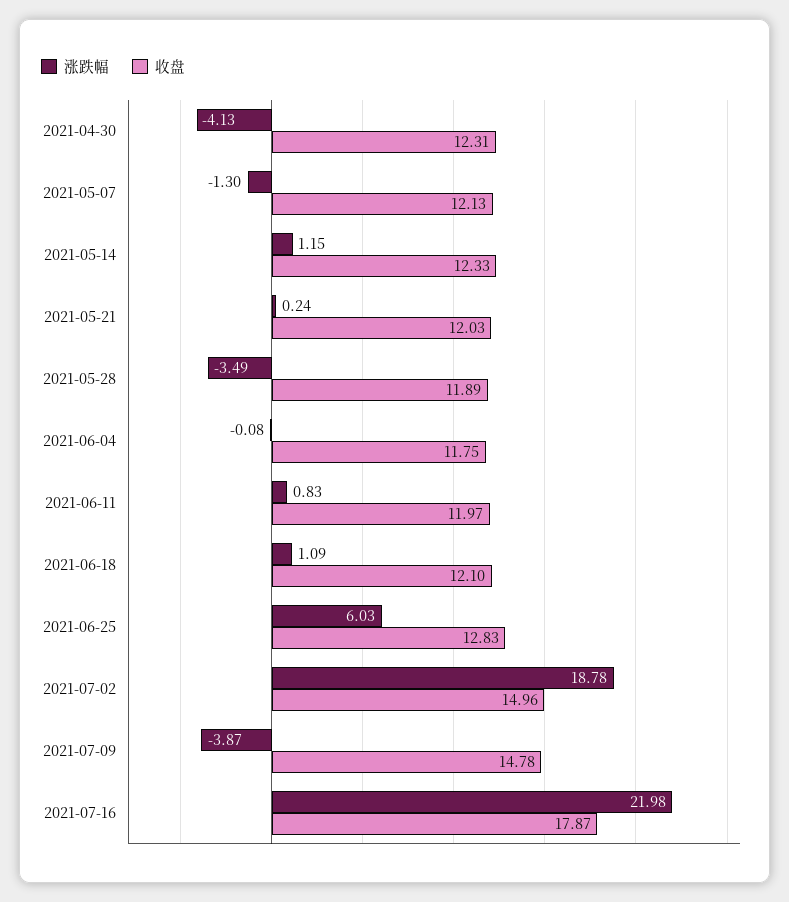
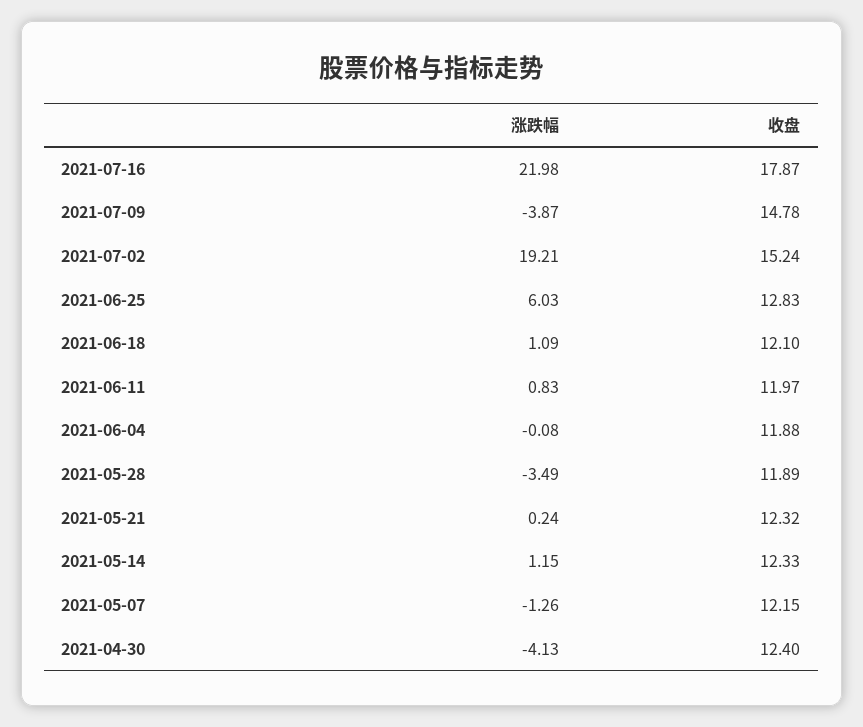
收盘, 2021-04-30: 12.31 -> 12.4
涨跌幅, 2021-05-07: -1.3 -> -1.26
收盘, 2021-05-07: 12.13 -> 12.15
收盘, 2021-05-21: 12.03 -> 12.32
收盘, 2021-06-04: 11.75 -> 11.88
涨跌幅, 2021-07-02: 18.78 -> 19.21
收盘, 2021-07-02: 14.96 -> 15.24

